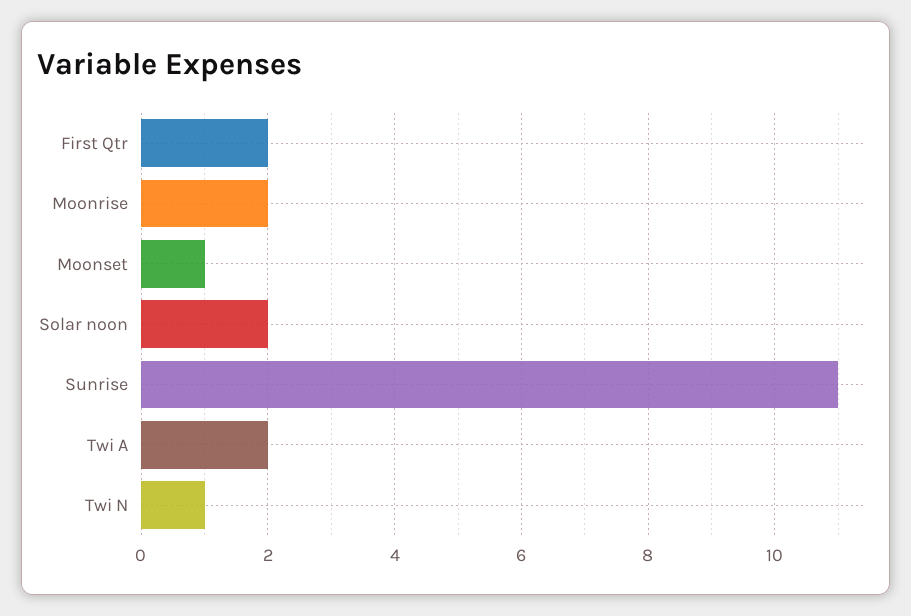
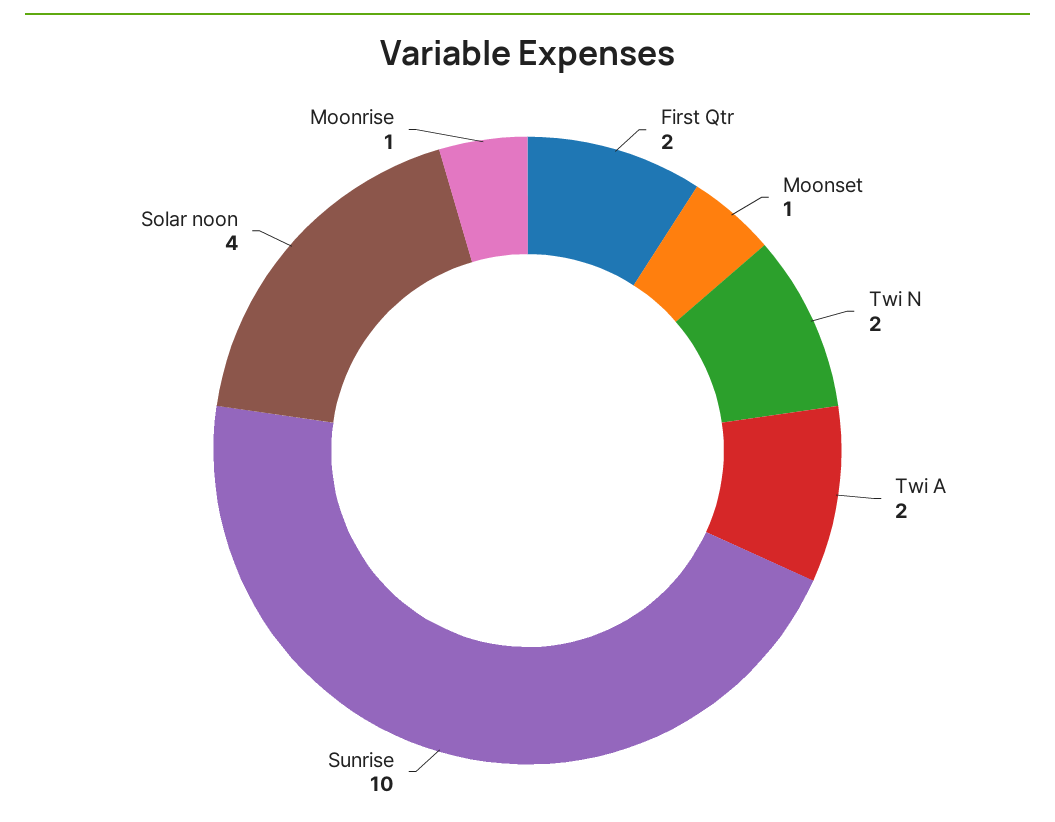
Moonrise: 2 -> 1
Solar noon: 2 -> 4
Sunrise: 11 -> 10
Twi N: 1 -> 2

